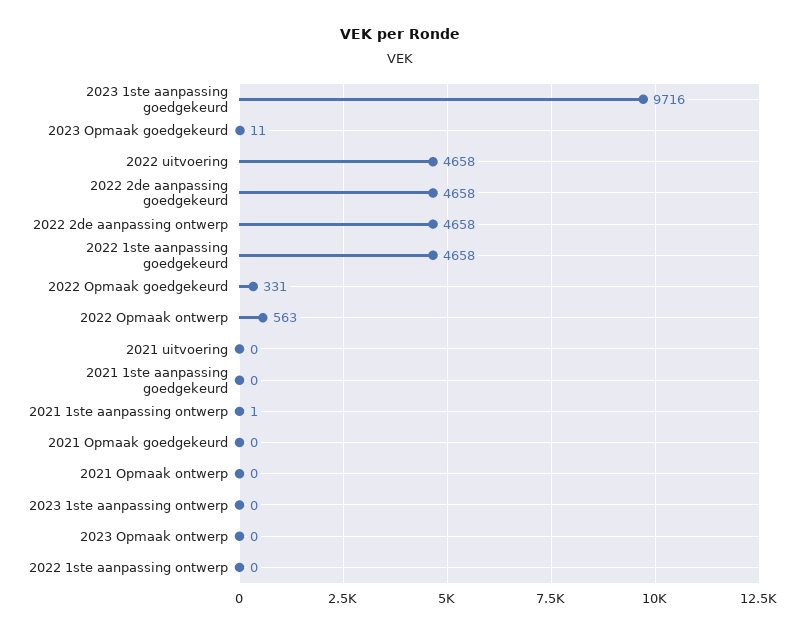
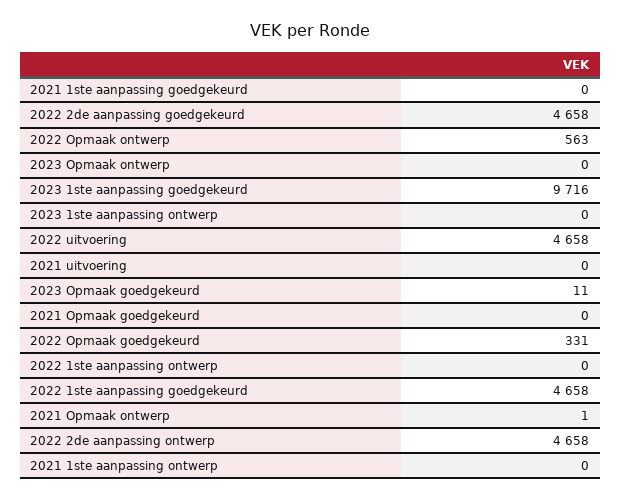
2021 1ste aanpassing ontwerp: 1 -> 0
2021 Opmaak ontwerp: 0 -> 1

